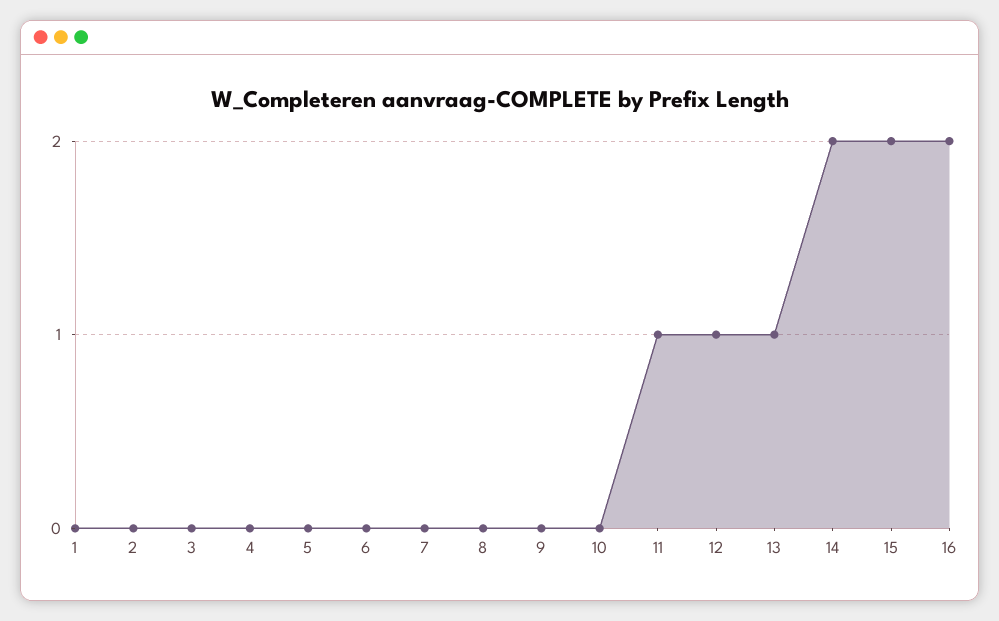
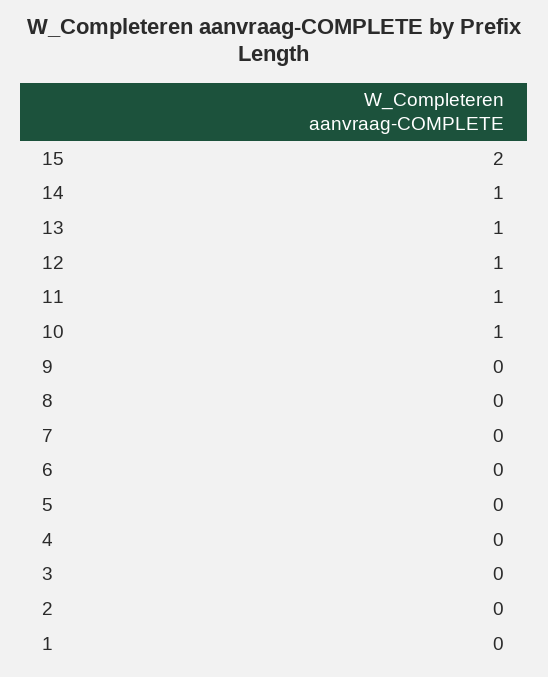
10: 0 -> 1
14: 2 -> 1
16: 2 -> none

